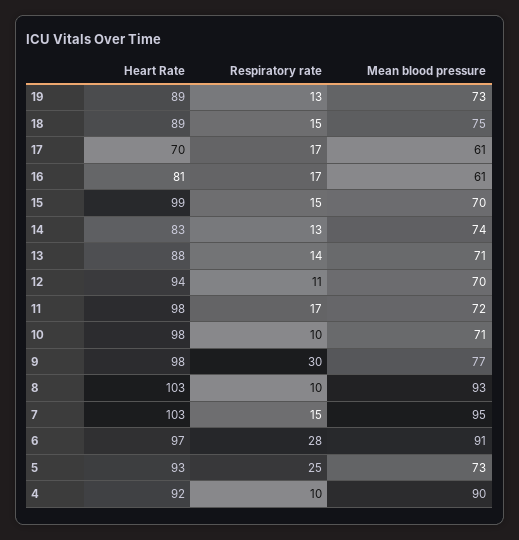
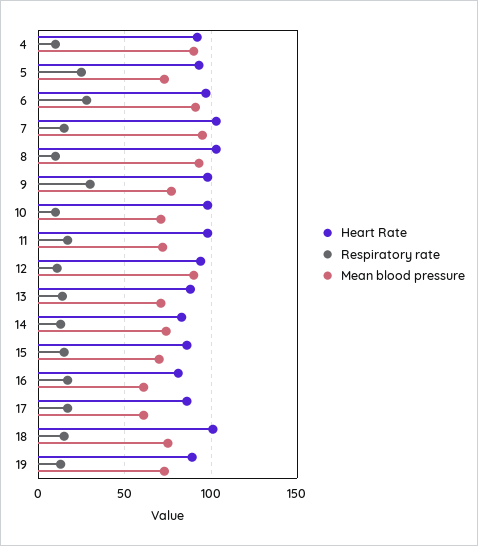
Heart Rate, 18: 89 -> 100
Heart Rate, 17: 70 -> 85
Heart Rate, 15: 99 -> 85
Mean blood pressure, 12: 70 -> 90

